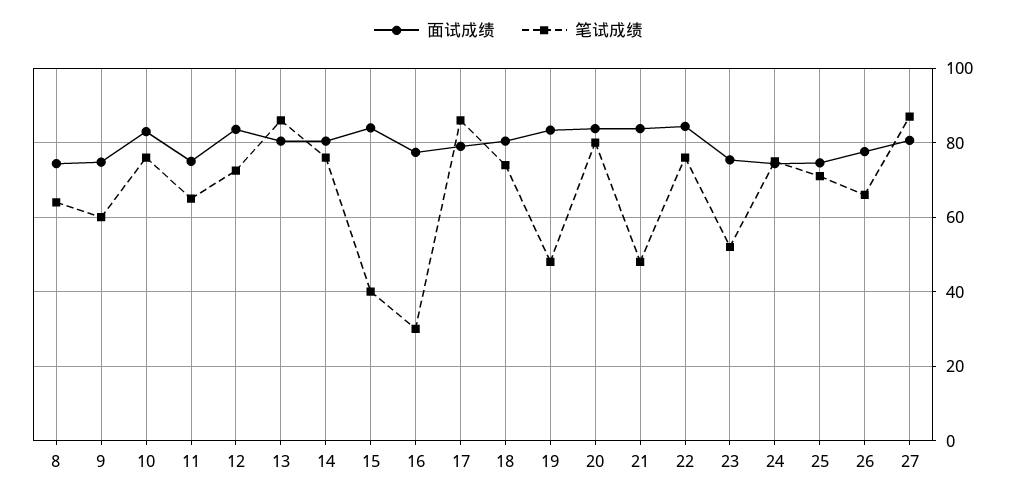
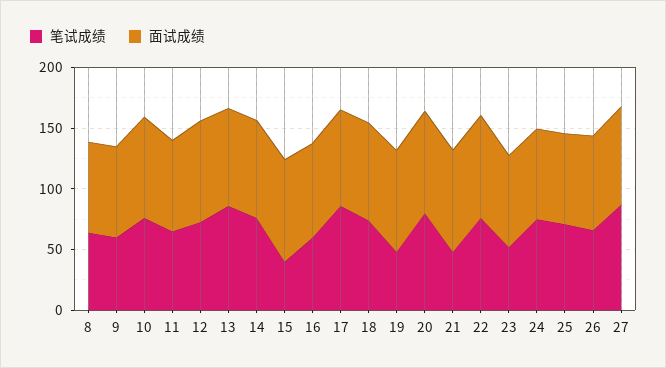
笔试成绩, 16: 30 -> 60

